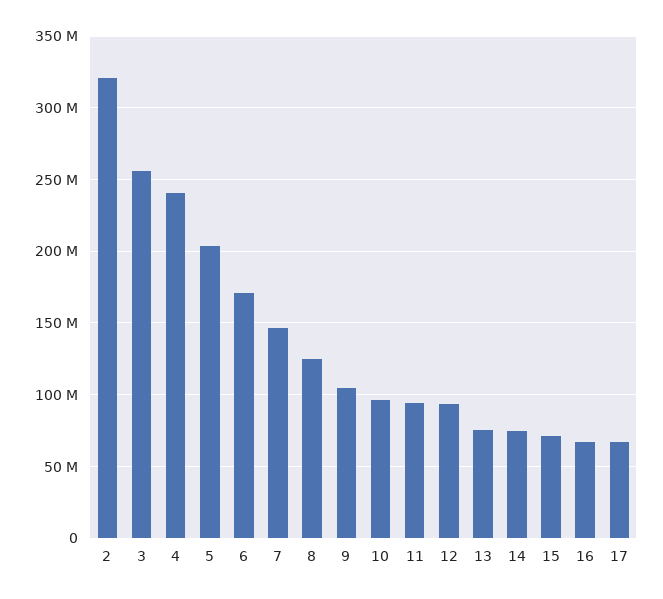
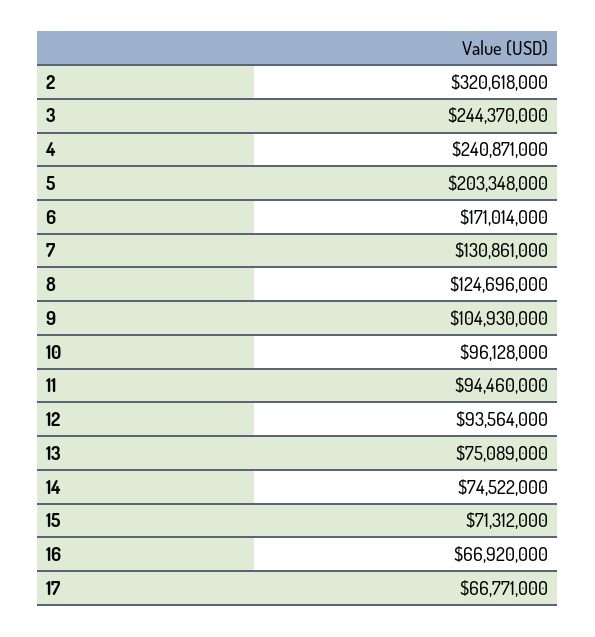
3: 255000000 -> 244370000
7: 145000000 -> 130861000

